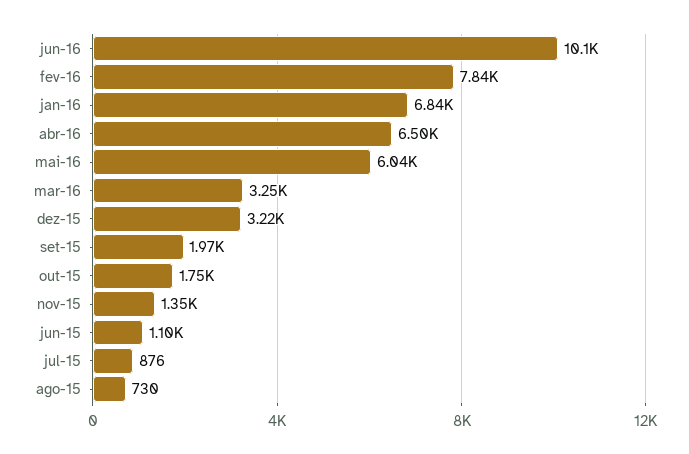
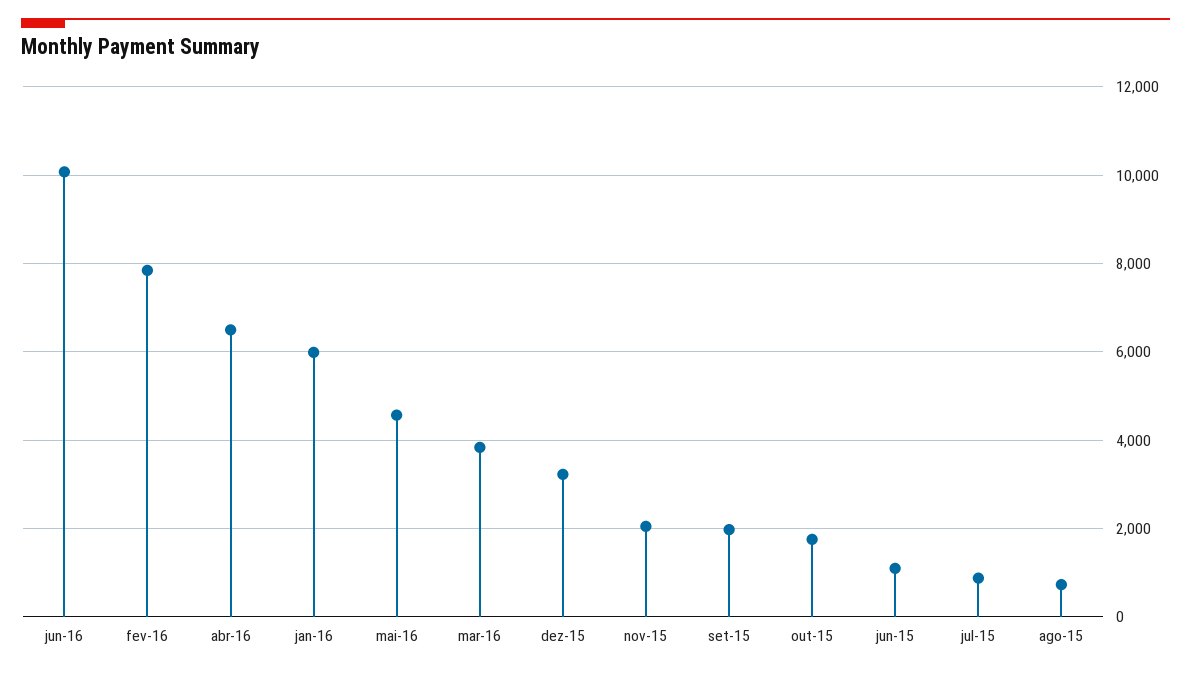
jan-16: 6840 -> 6000
mai-16: 6040 -> 4600
mar-16: 3250 -> 3800
nov-15: 1350 -> 2000

